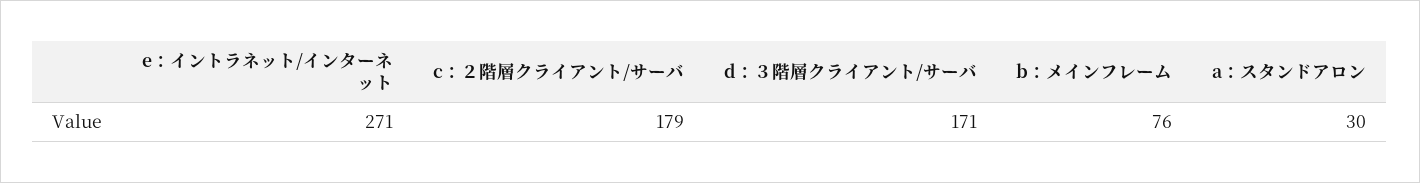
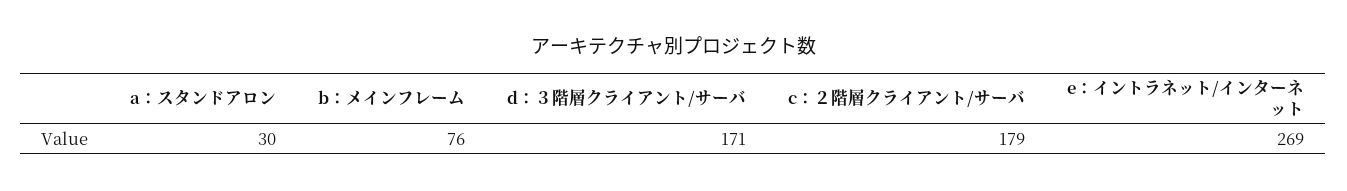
e：イントラネット/インターネット: 271 -> 269

